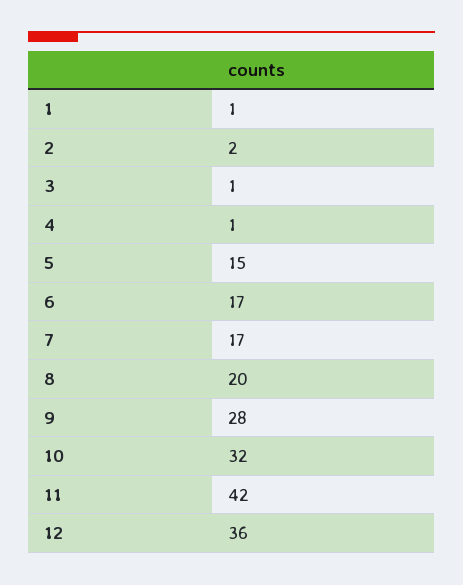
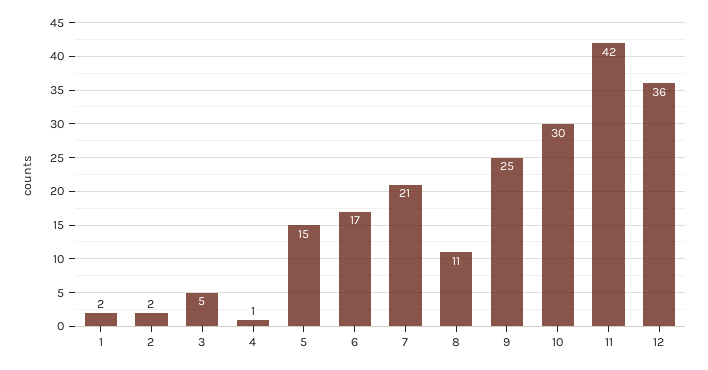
1: 1 -> 2
3: 1 -> 5
7: 17 -> 21
8: 20 -> 11
9: 28 -> 25
10: 32 -> 30

